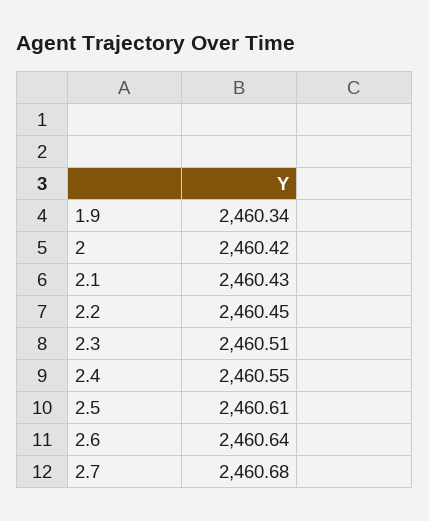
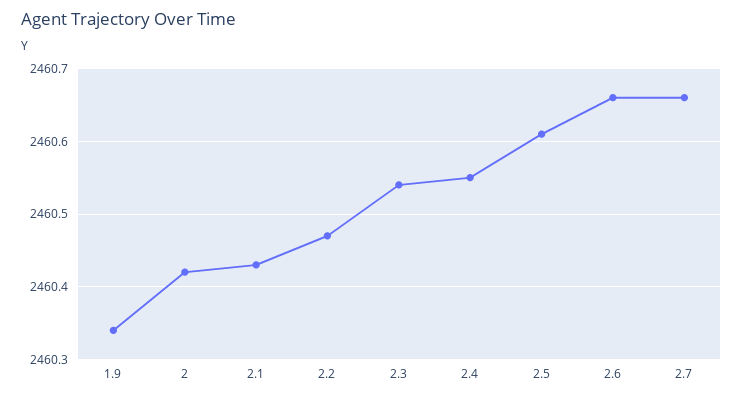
2.2: 2460.45 -> 2460.47
2.3: 2460.51 -> 2460.54
2.6: 2460.64 -> 2460.66
2.7: 2460.68 -> 2460.66

